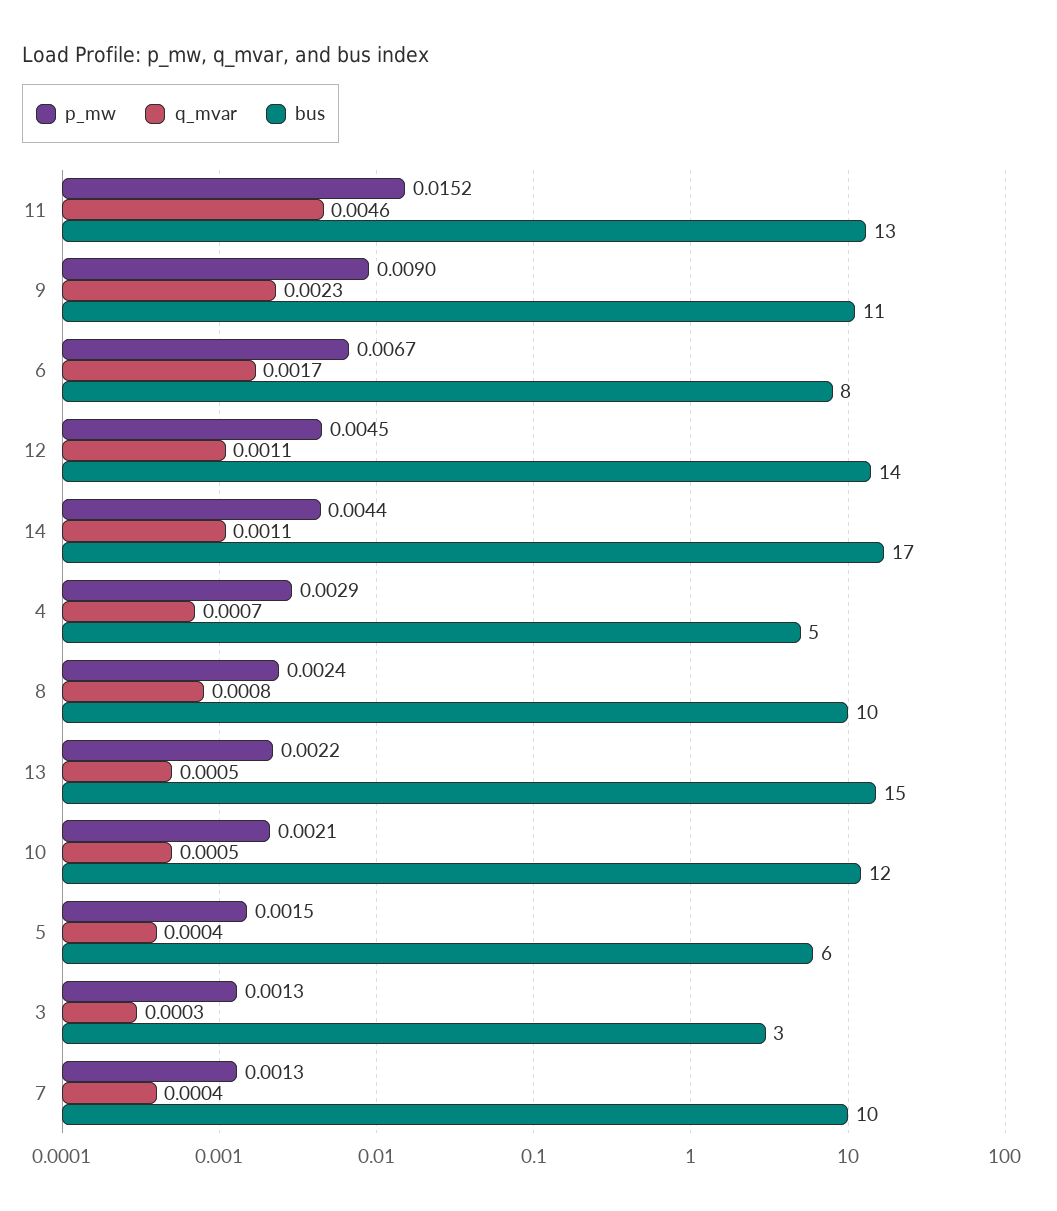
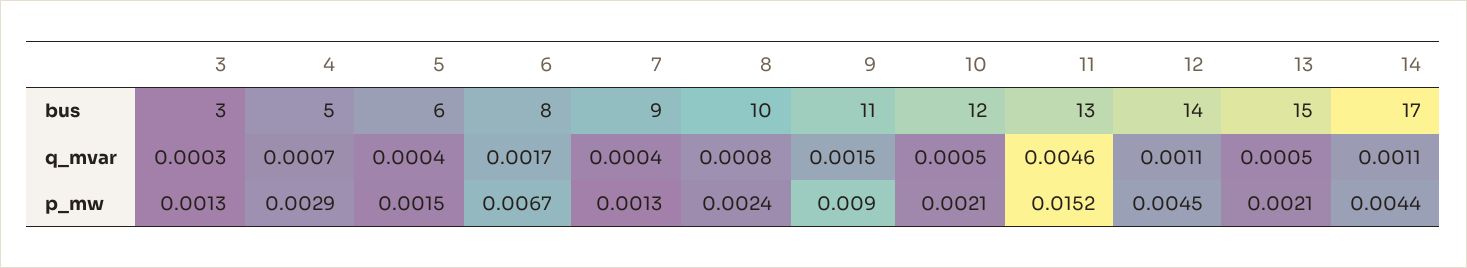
q_mvar, 9: 0.0023 -> 0.0015
p_mw, 13: 0.0022 -> 0.0021
bus, 7: 10 -> 9

